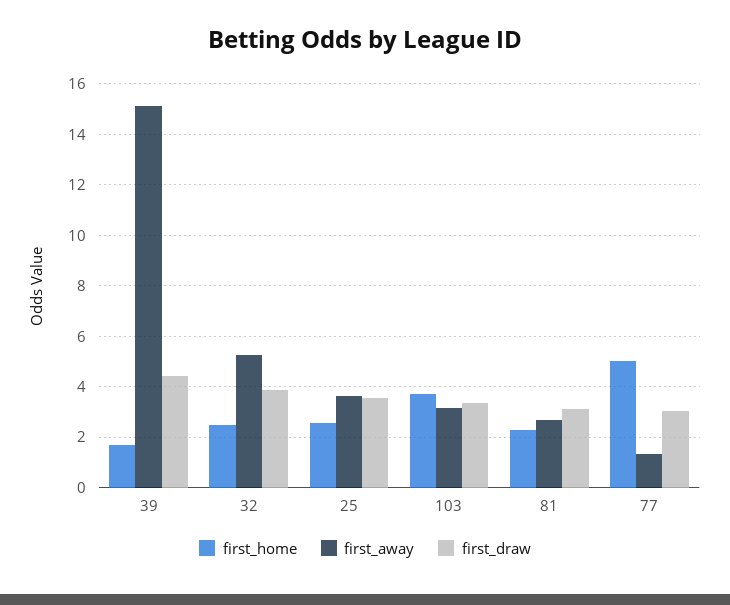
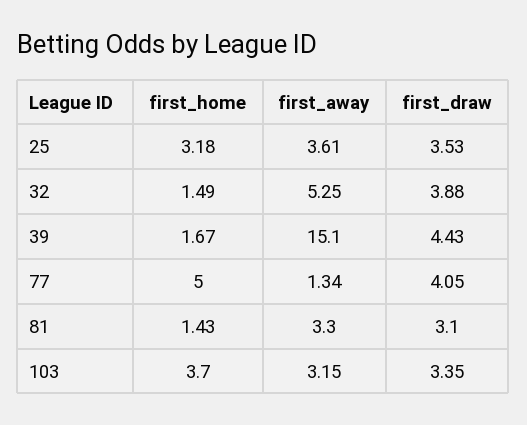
first_home, 32: 2.5 -> 1.49
first_home, 25: 2.5 -> 3.18
first_home, 81: 2.25 -> 1.43
first_away, 81: 2.75 -> 3.3
first_draw, 77: 3 -> 4.05

